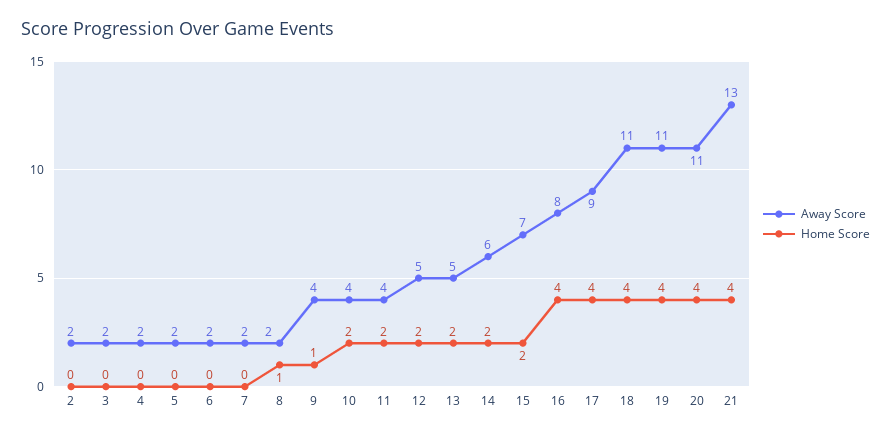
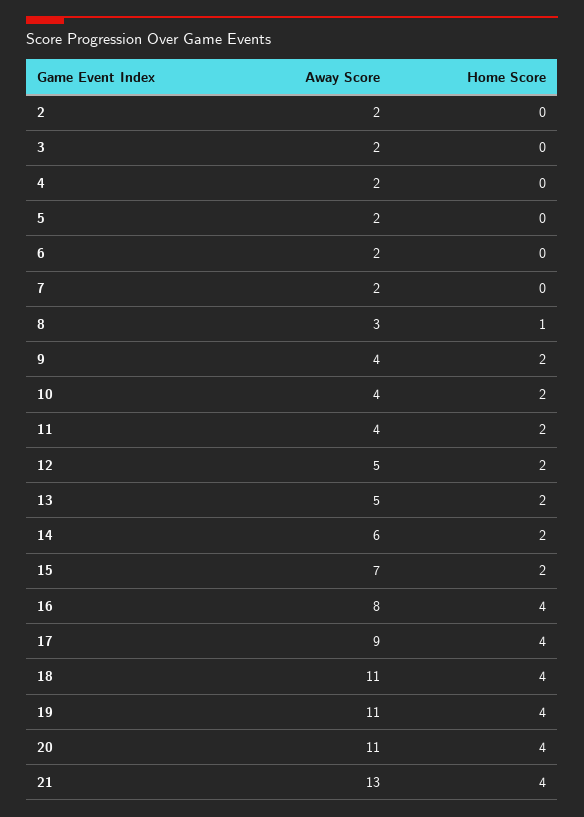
Away Score, 8: 2 -> 3
Home Score, 9: 1 -> 2

